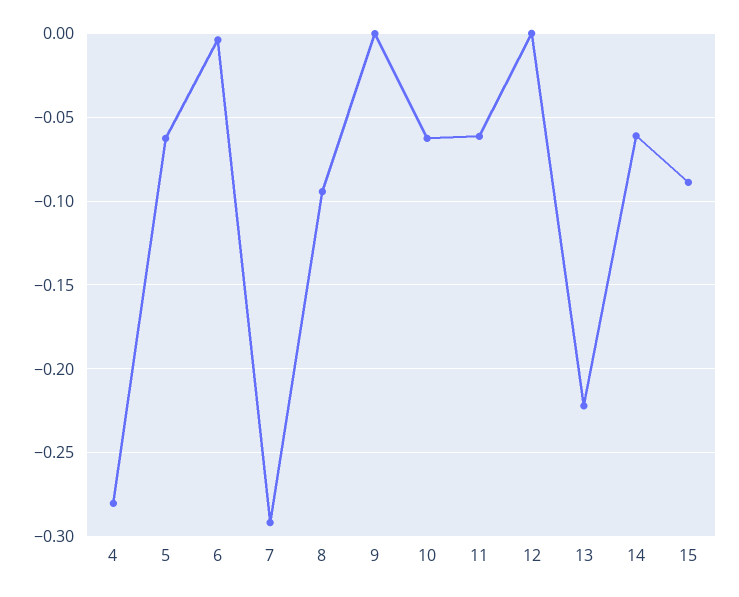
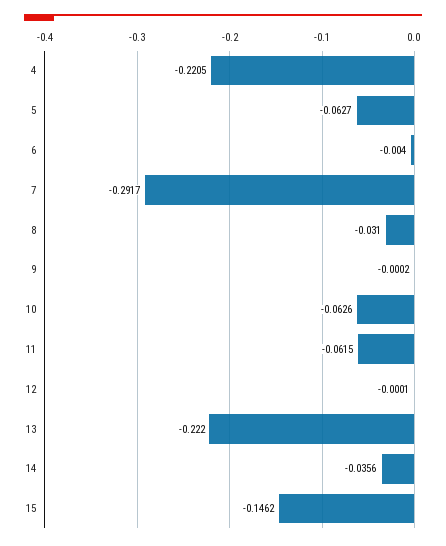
4: -0.28 -> -0.2205
8: -0.095 -> -0.031
14: -0.06 -> -0.0356
15: -0.09 -> -0.1462

